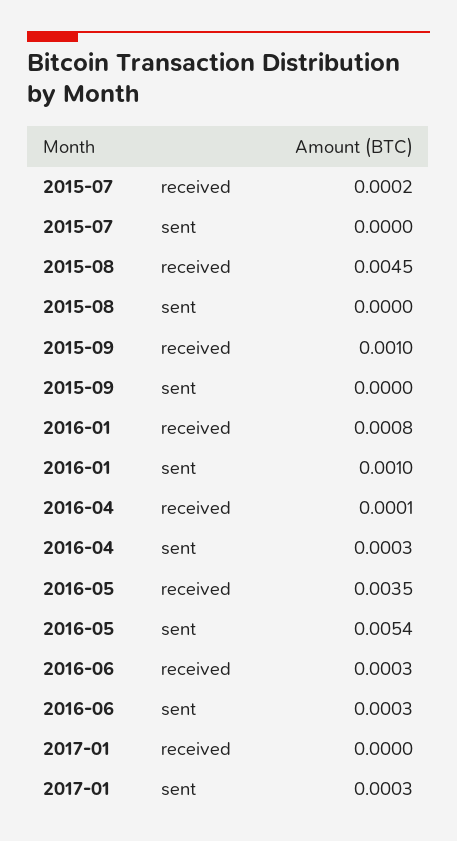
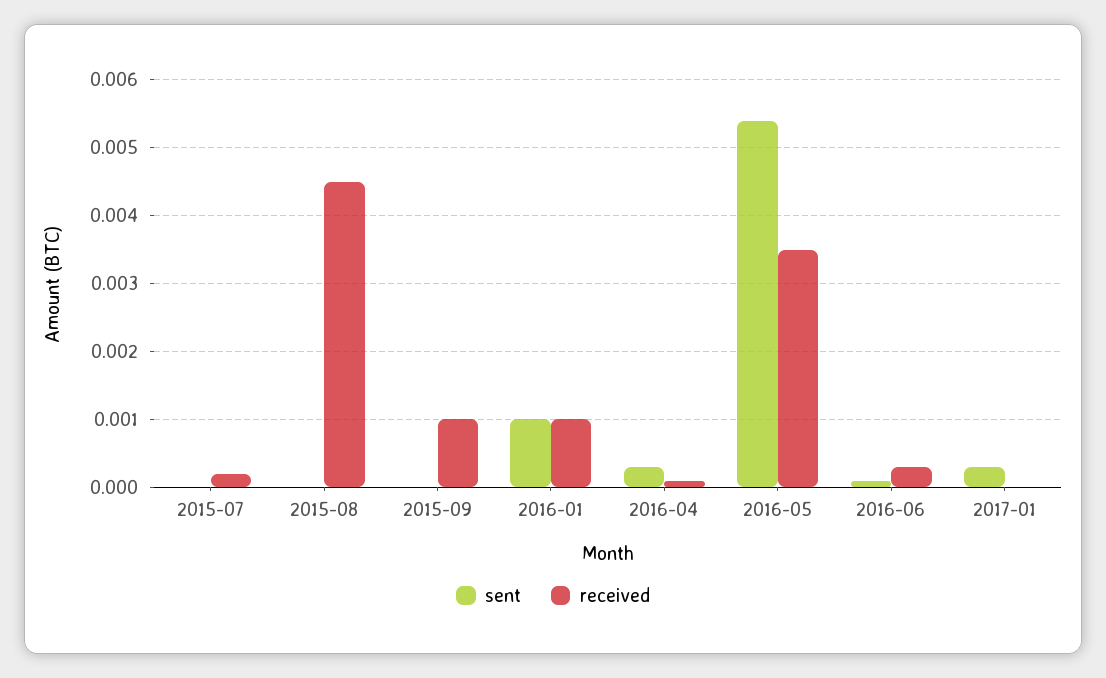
received, 2016-01: 0.0008 -> 0.001
sent, 2016-06: 0.0003 -> 0.0001

